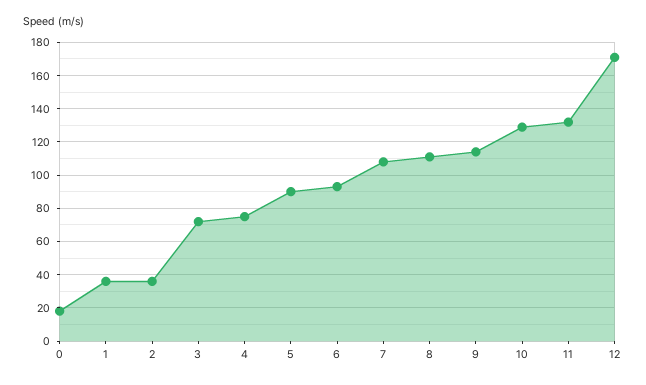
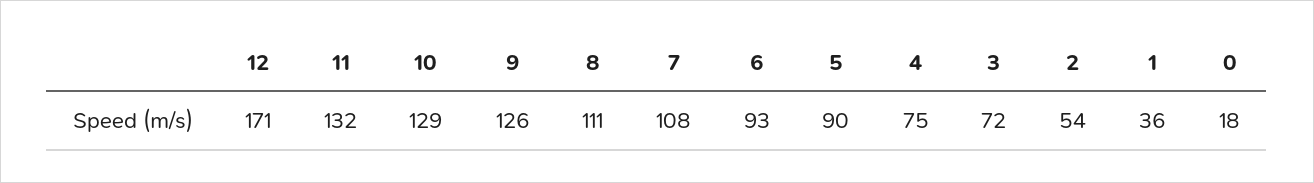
2: 35 -> 54
9: 115 -> 126

